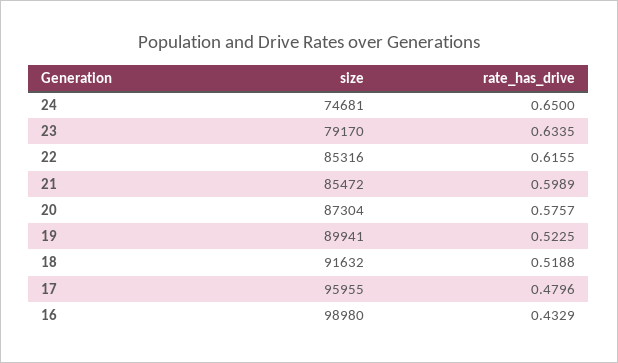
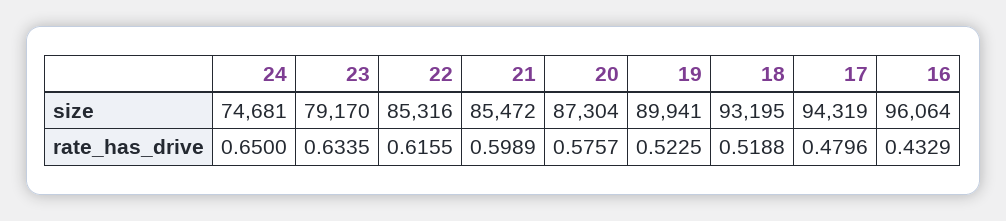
size, 18: 91632 -> 93195
size, 17: 95955 -> 94319
size, 16: 98980 -> 96064

